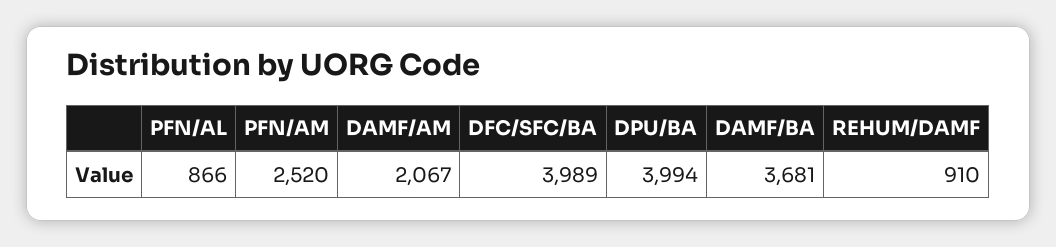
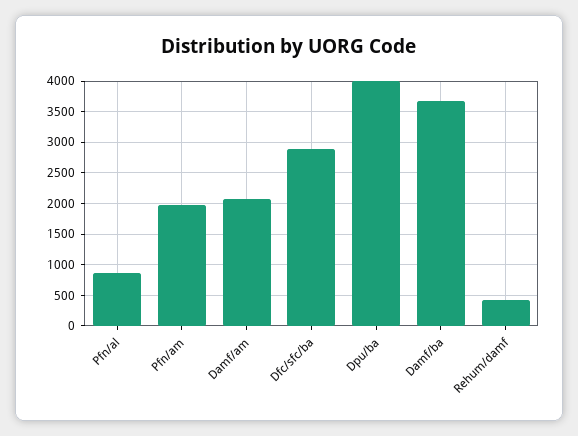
PFN/AM: 2520 -> 2000
DFC/SFC/BA: 3989 -> 2900
REHUM/DAMF: 910 -> 400

